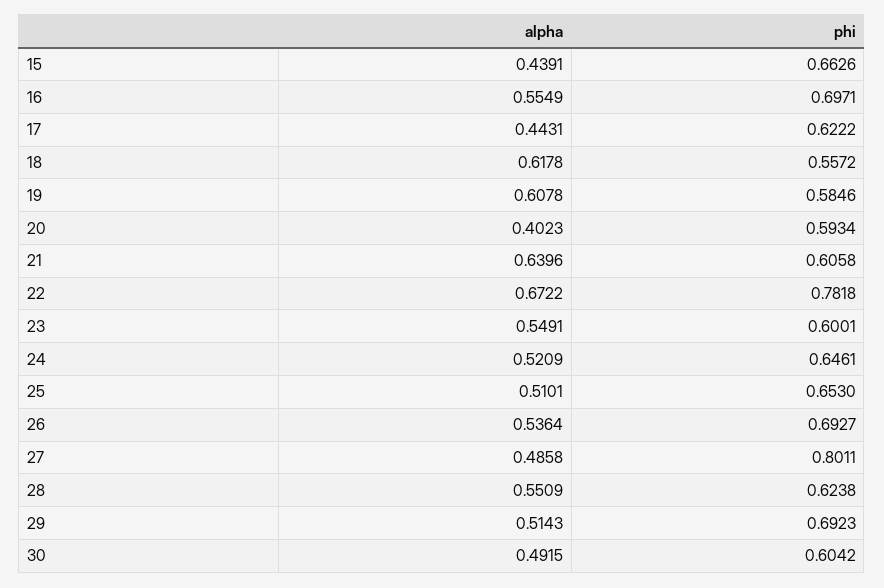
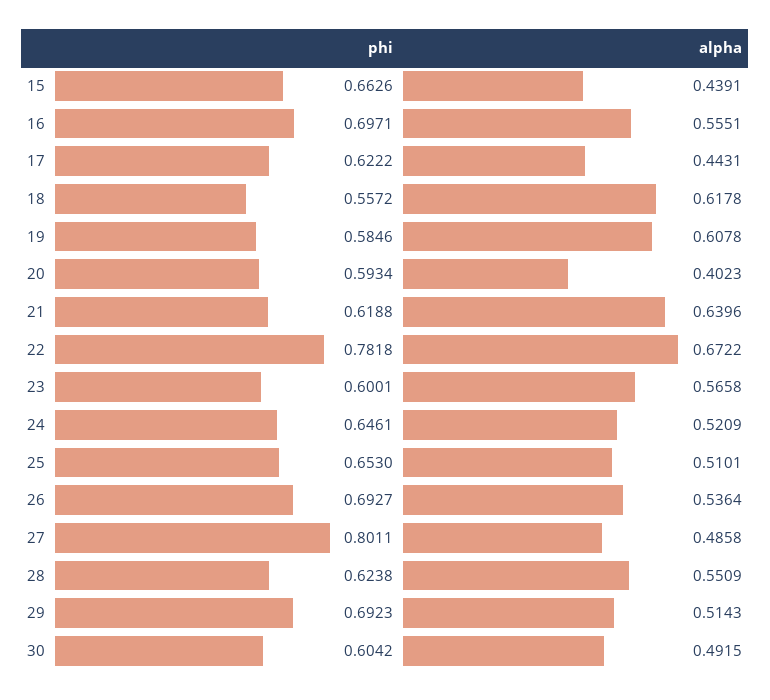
alpha, 16: 0.5549 -> 0.5551
phi, 21: 0.6058 -> 0.6188
alpha, 23: 0.5491 -> 0.5658

